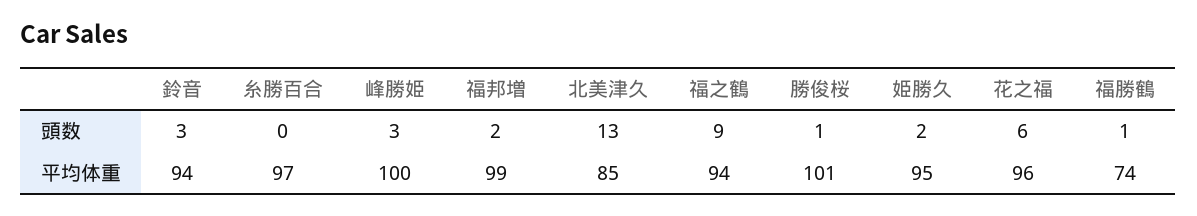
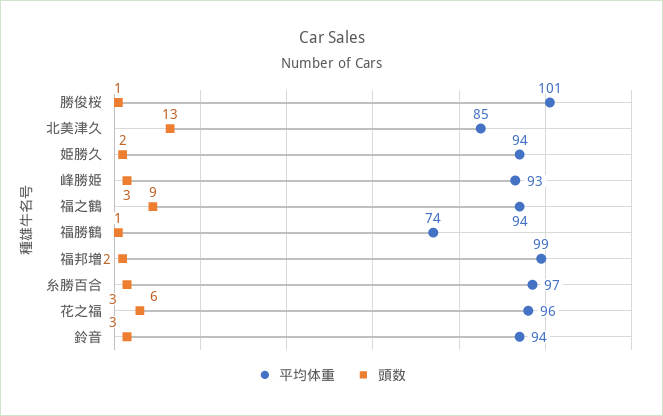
頭数, 糸勝百合: 0 -> 3
平均体重, 峰勝姫: 100 -> 93
平均体重, 姫勝久: 95 -> 94

